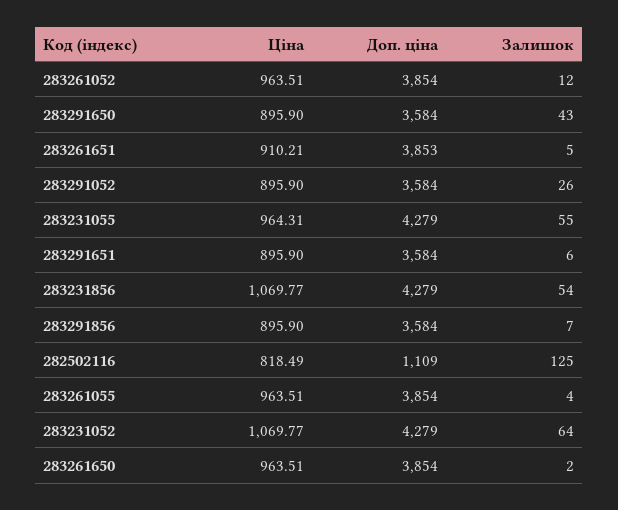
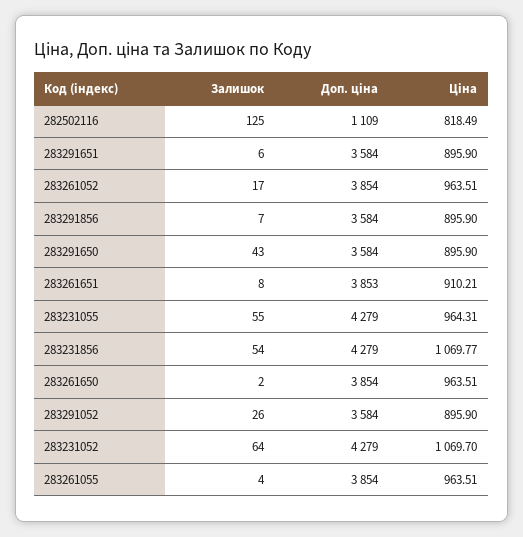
Залишок, 283261052: 12 -> 17
Залишок, 283261651: 5 -> 8
Ціна, 283231052: 1069.77 -> 1069.7

